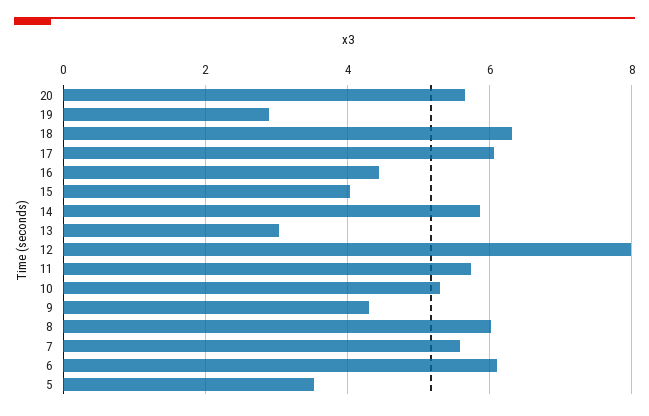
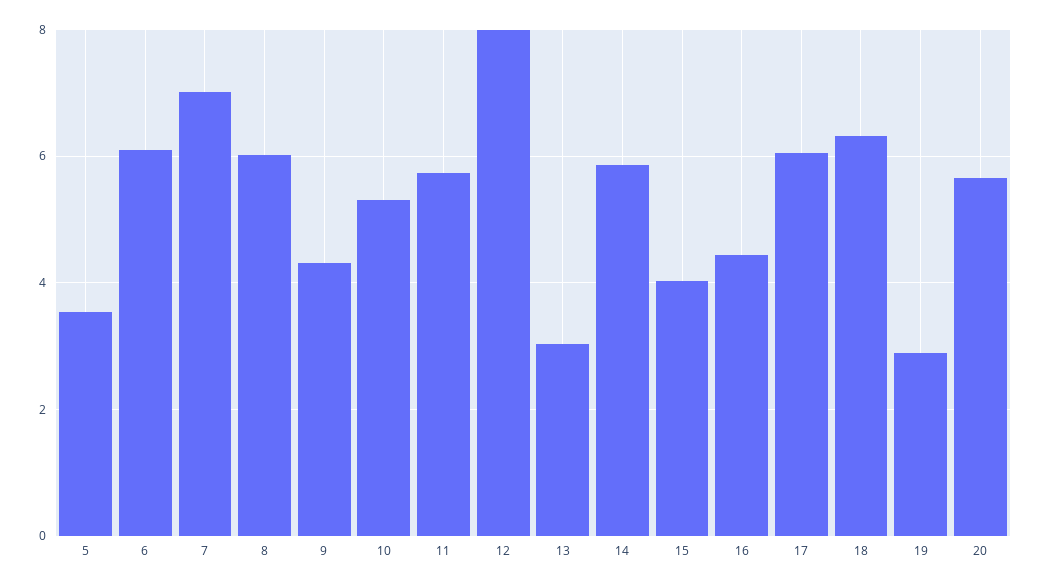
7: 5.6 -> 7

